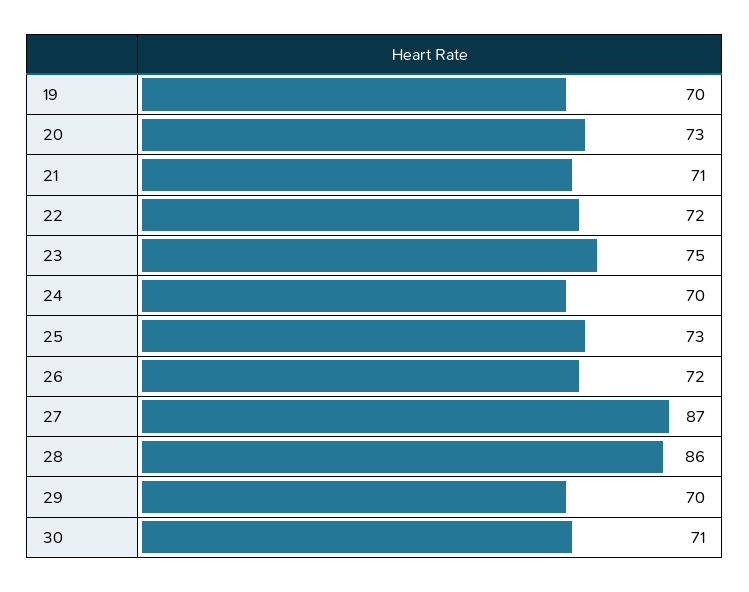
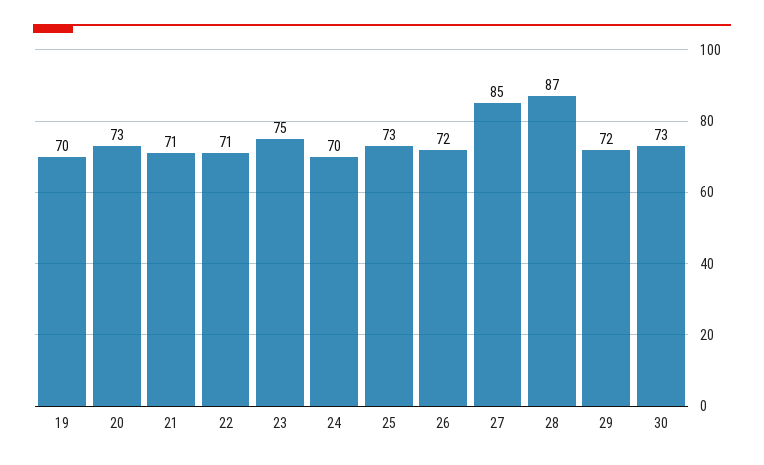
22: 72 -> 71
27: 87 -> 85
28: 86 -> 87
29: 70 -> 72
30: 71 -> 73

